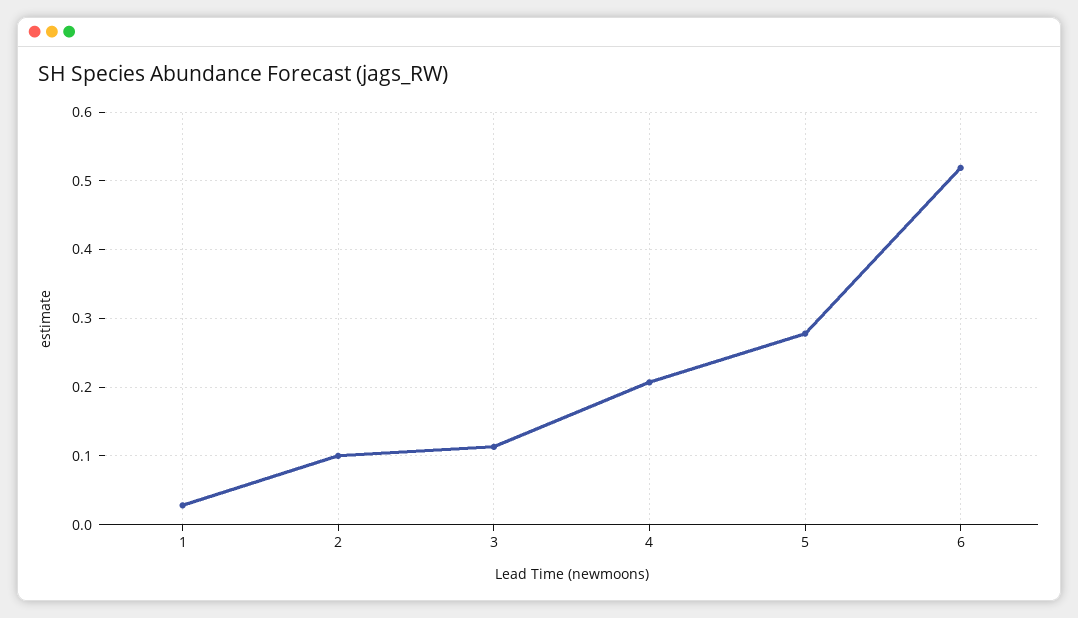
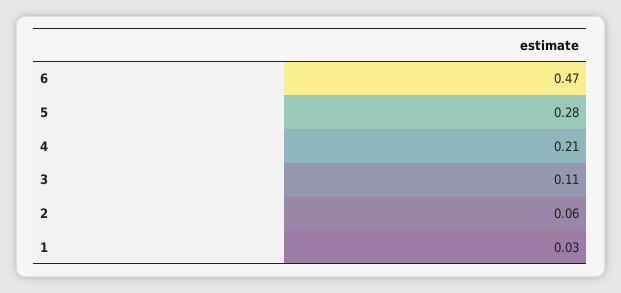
2: 0.1 -> 0.06
6: 0.52 -> 0.47

